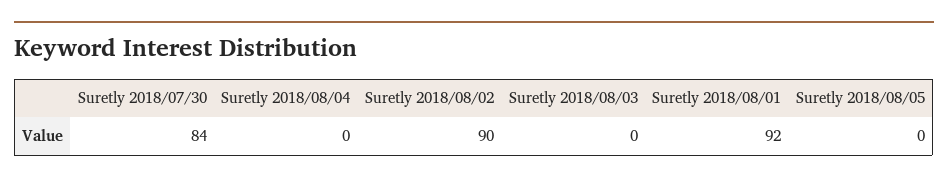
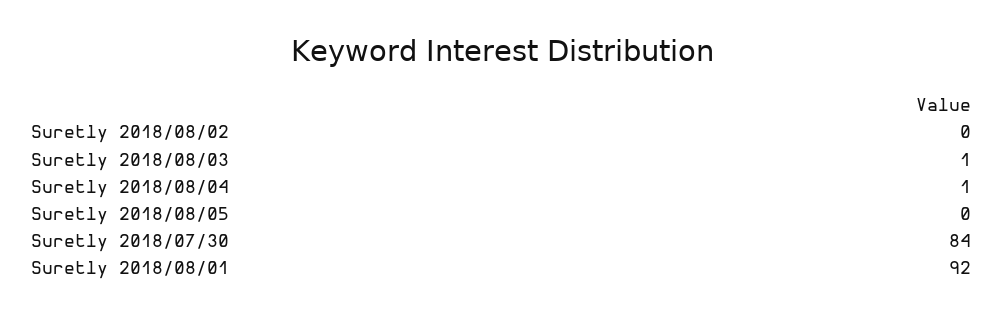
Suretly 2018/08/04: 0 -> 1
Suretly 2018/08/02: 90 -> 0
Suretly 2018/08/03: 0 -> 1

